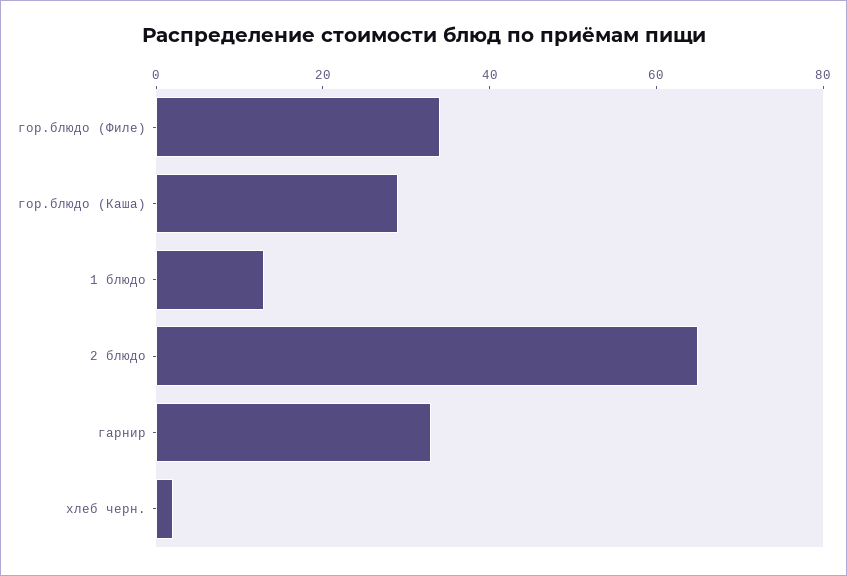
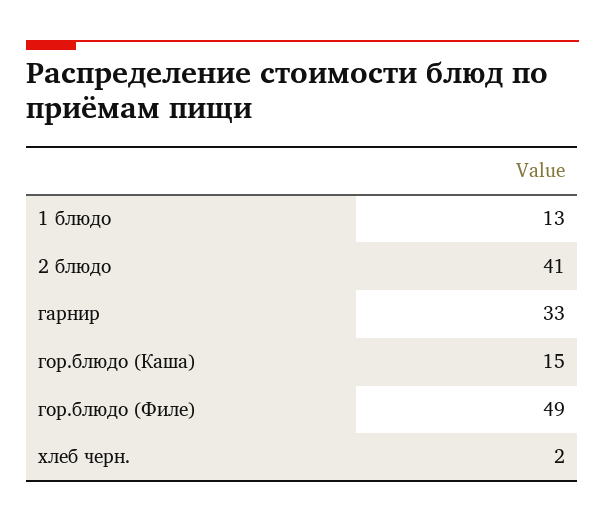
гор.блюдо (Филе): 35 -> 49
гор.блюдо (Каша): 30 -> 15
2 блюдо: 65 -> 41

